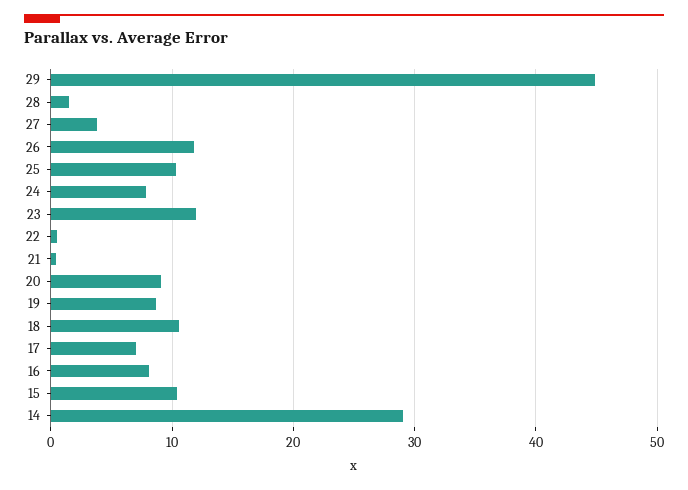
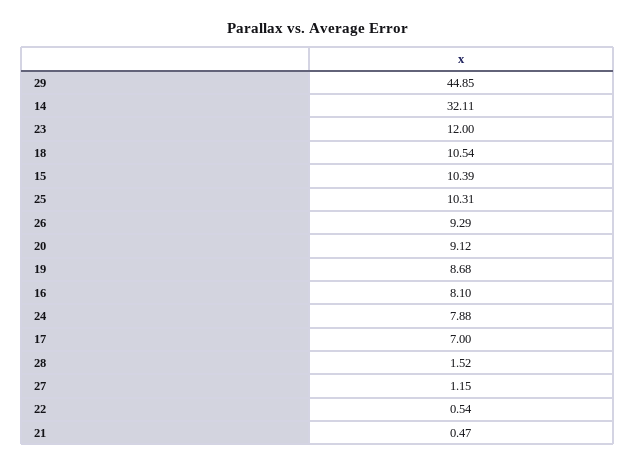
27: 4 -> 1.15
26: 12 -> 9.29
14: 29 -> 32.11

